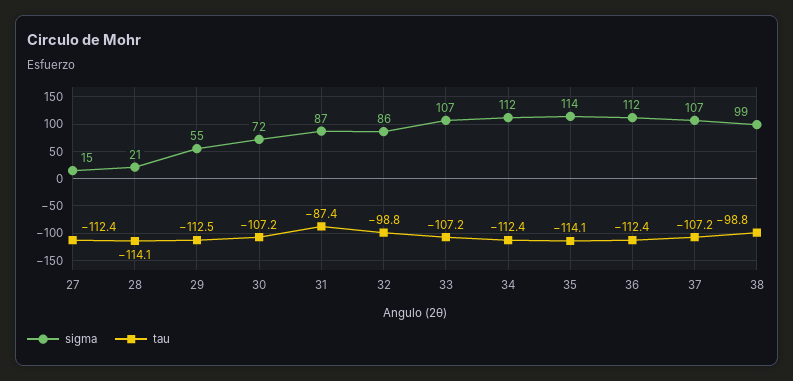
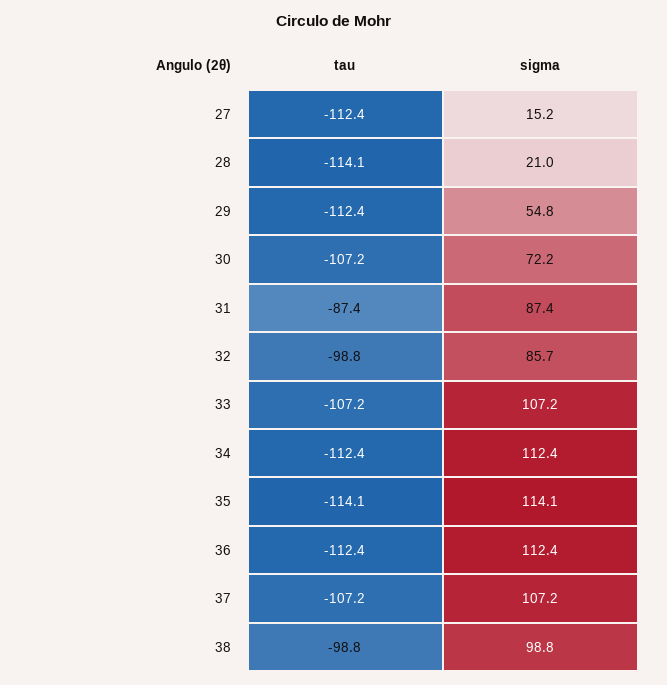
tau, 29: -112.5 -> -112.4

